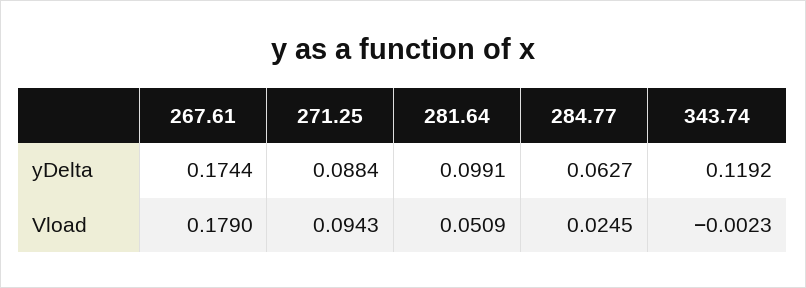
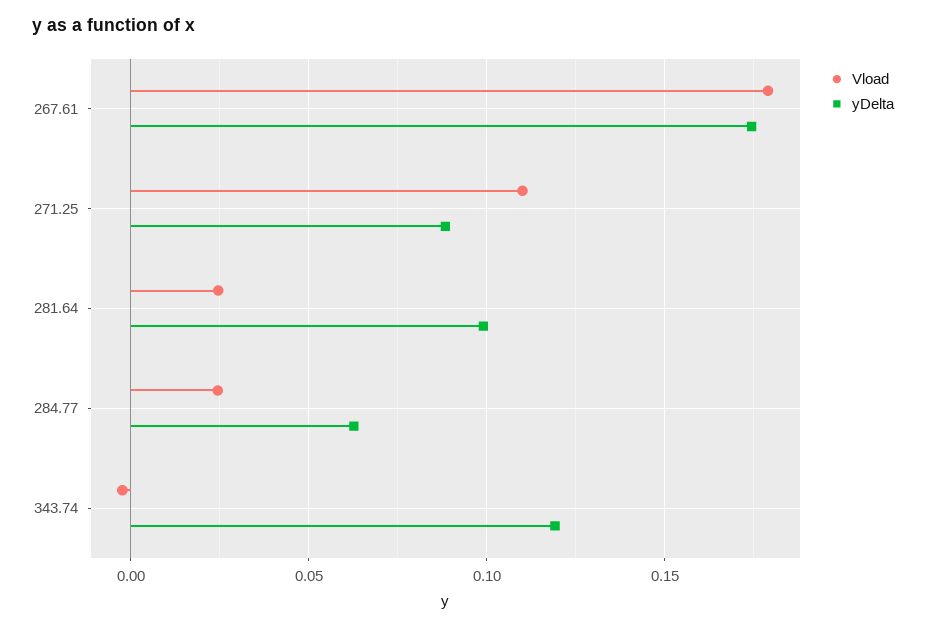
Vload, 271.25: 0.0943 -> 0.11
Vload, 281.64: 0.0509 -> 0.025

